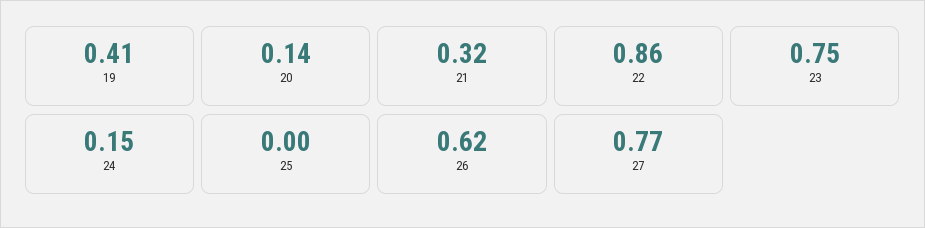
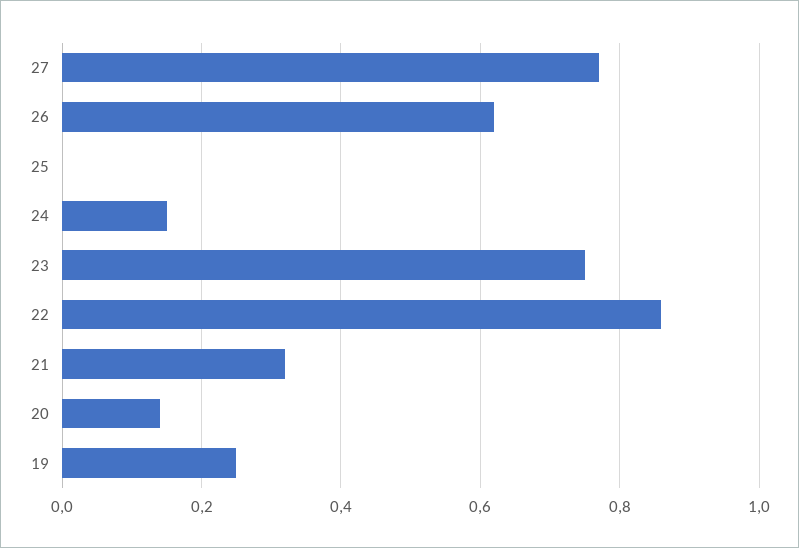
19: 0.41 -> 0.25

